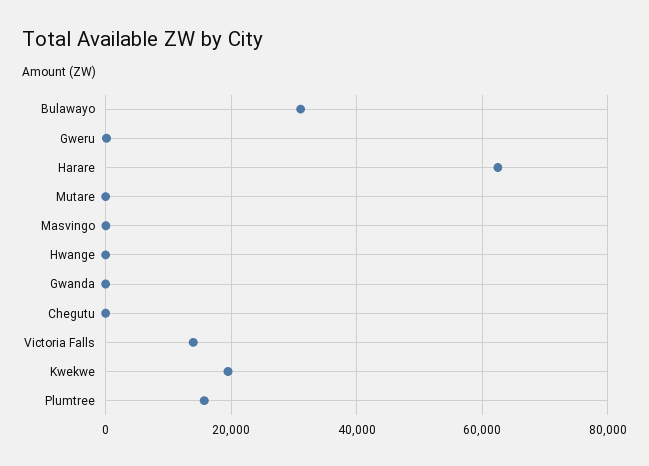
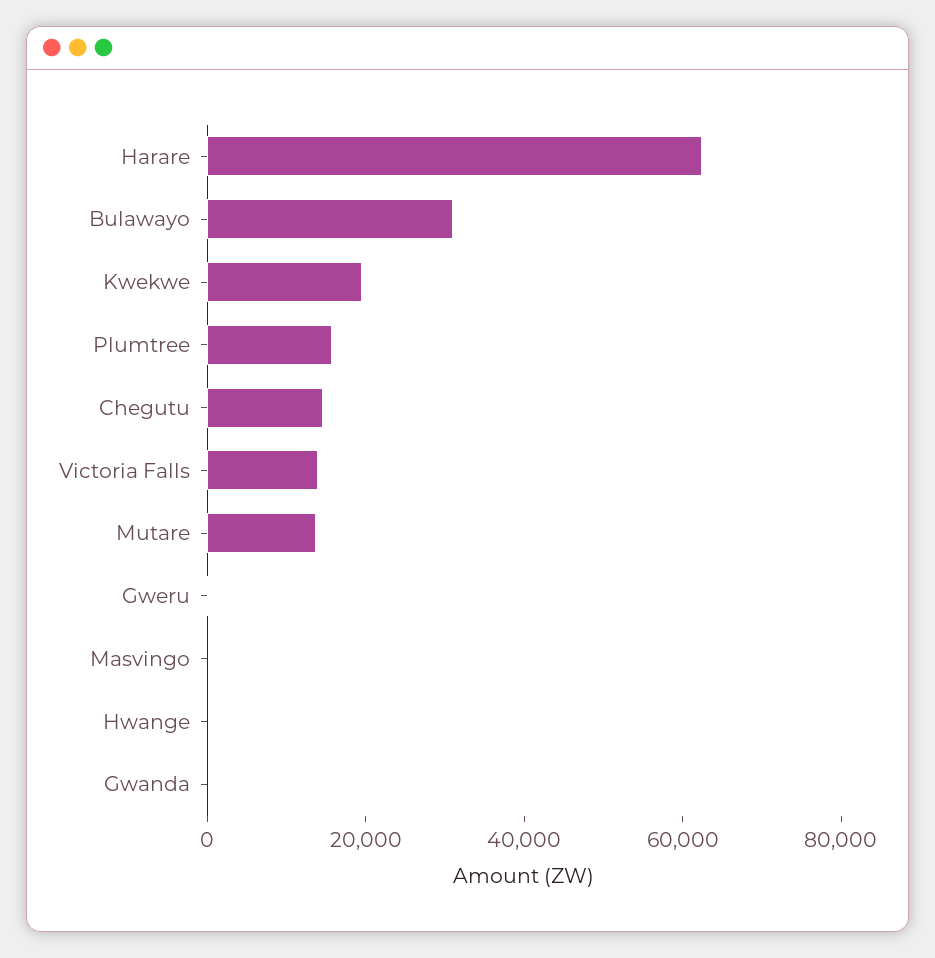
Mutare: 0 -> 15000
Chegutu: 0 -> 15000

